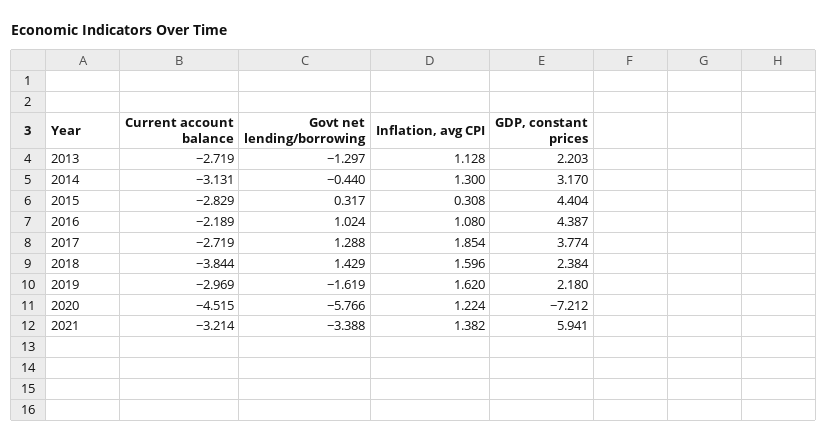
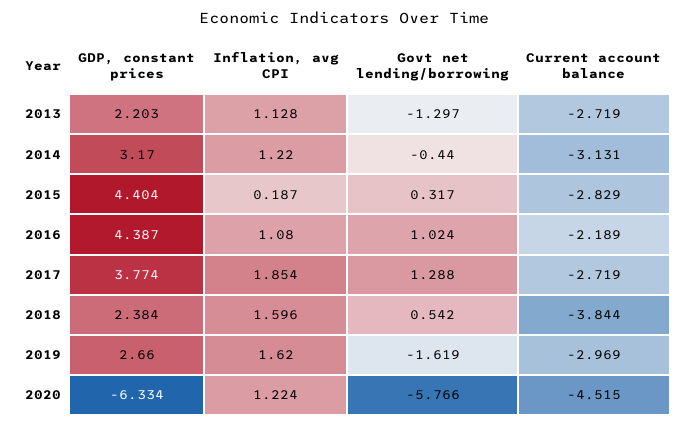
Inflation, avg CPI, 2014: 1.3 -> 1.22
Inflation, avg CPI, 2015: 0.308 -> 0.187
Govt net lending/borrowing, 2018: 1.429 -> 0.542
GDP, constant prices, 2019: 2.18 -> 2.66
GDP, constant prices, 2020: -7.212 -> -6.334
Current account balance, 2021: -3.214 -> none
Govt net lending/borrowing, 2021: -3.388 -> none
Inflation, avg CPI, 2021: 1.382 -> none
GDP, constant prices, 2021: 5.941 -> none

